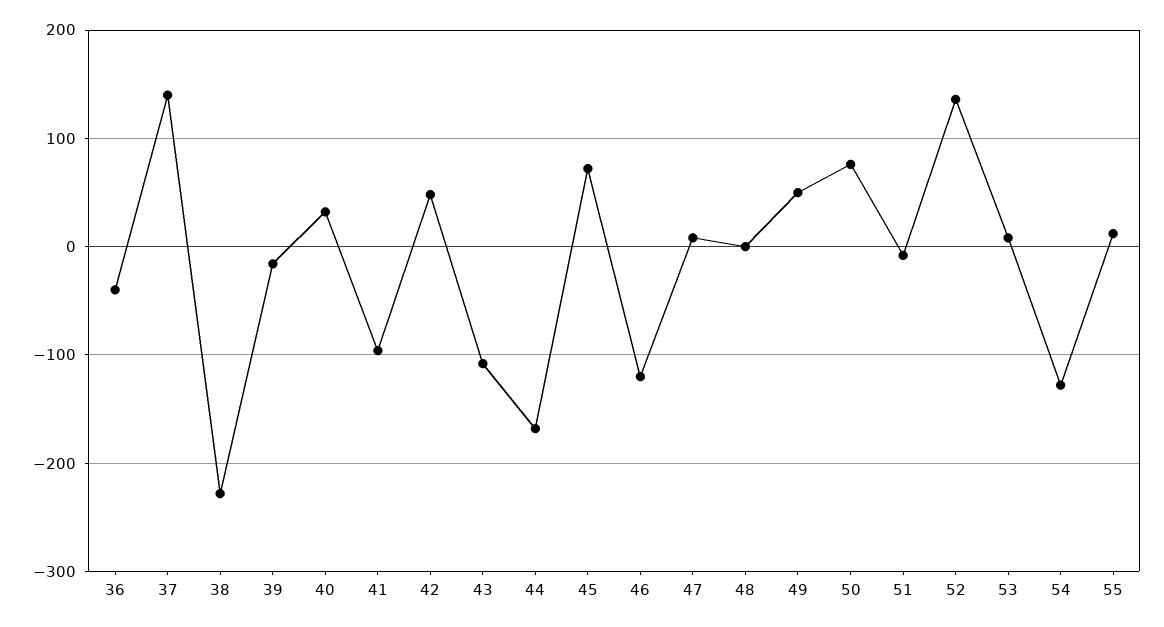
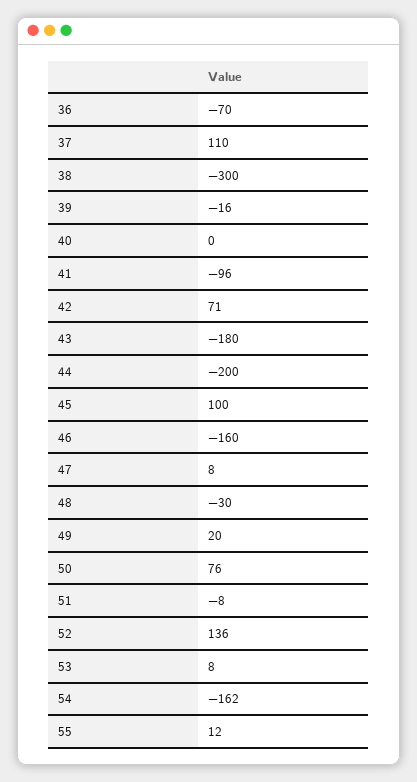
36: -40 -> -70
37: 140 -> 110
38: -230 -> -300
40: 30 -> 0
42: 50 -> 71
43: -110 -> -180
44: -170 -> -200
45: 70 -> 100
46: -120 -> -160
48: 0 -> -30
49: 50 -> 20
54: -130 -> -162

